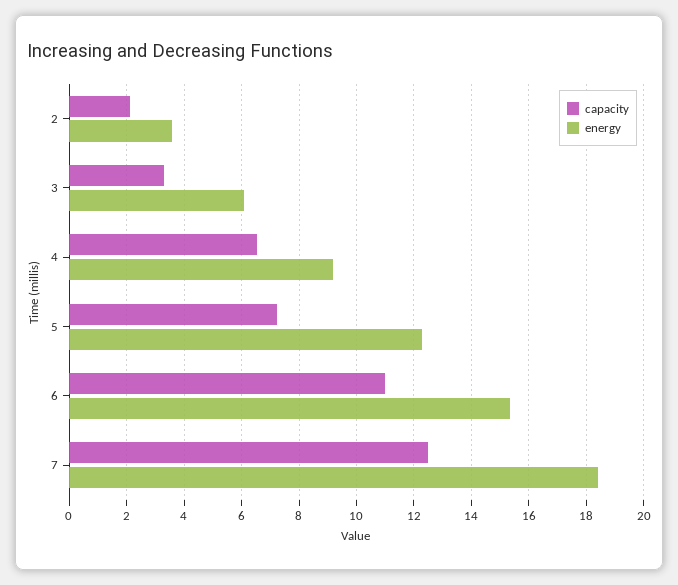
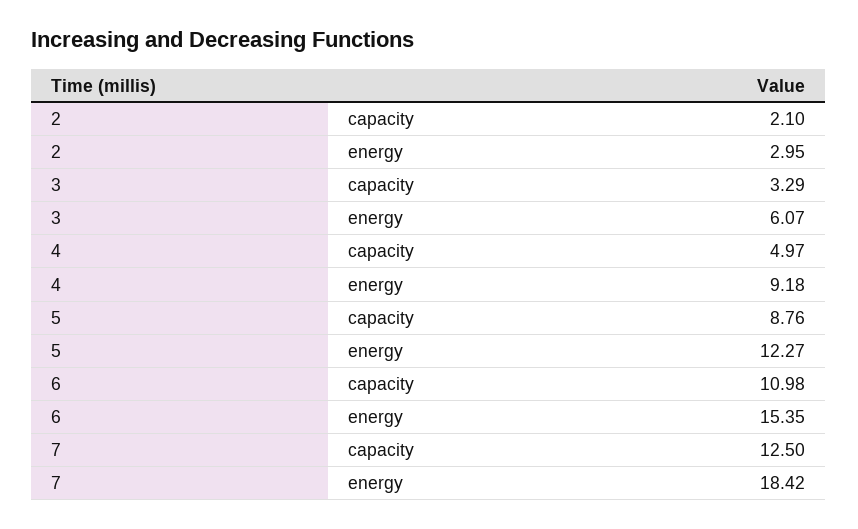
energy, 2: 3.5 -> 2.95
capacity, 4: 6.5 -> 4.97
capacity, 5: 7.25 -> 8.76

